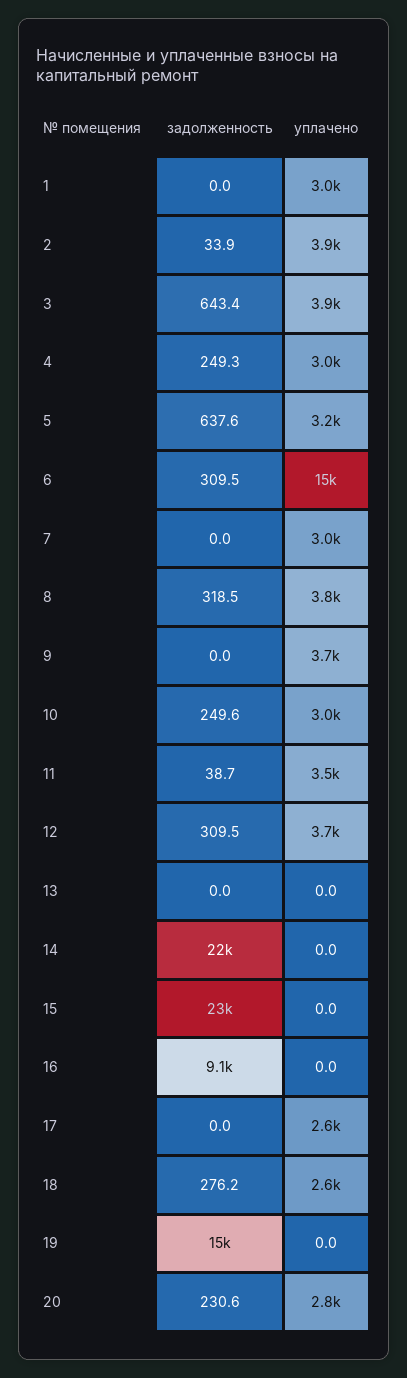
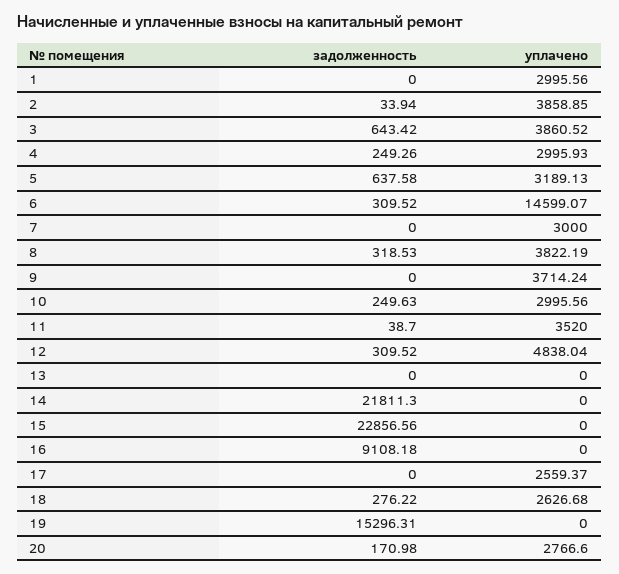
уплачено, 12: 3700 -> 4838.04
задолженность, 20: 230.6 -> 170.98

